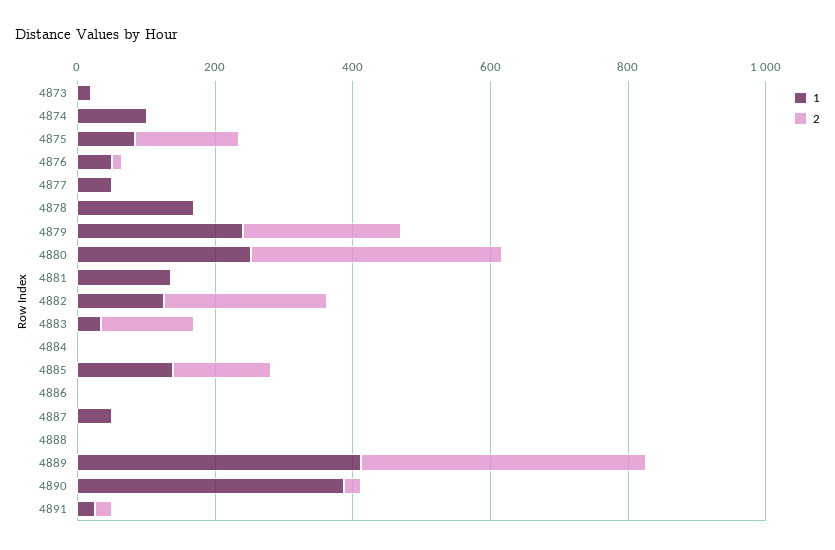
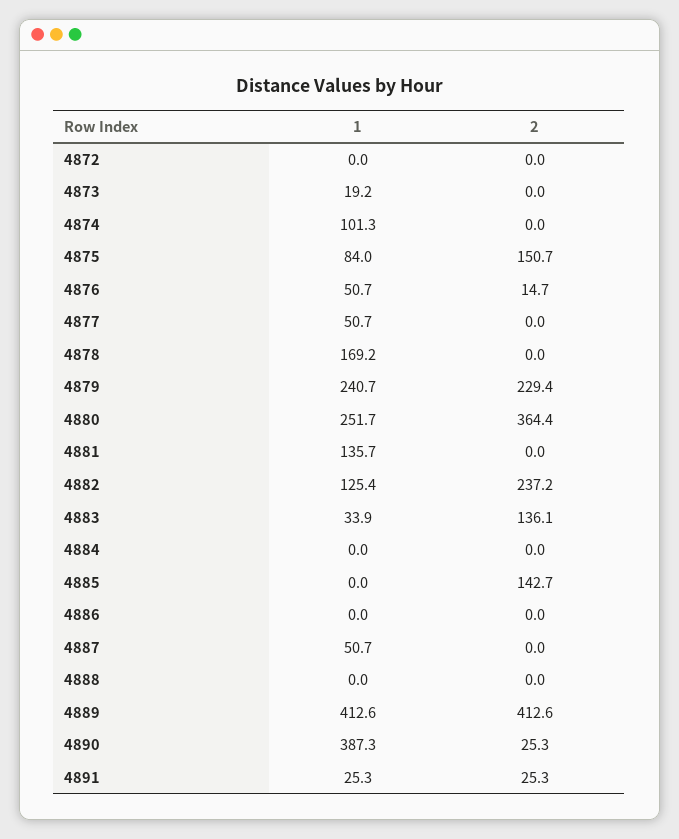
1, 4885: 150 -> 0
1, 4872: none -> 0
2, 4872: none -> 0

